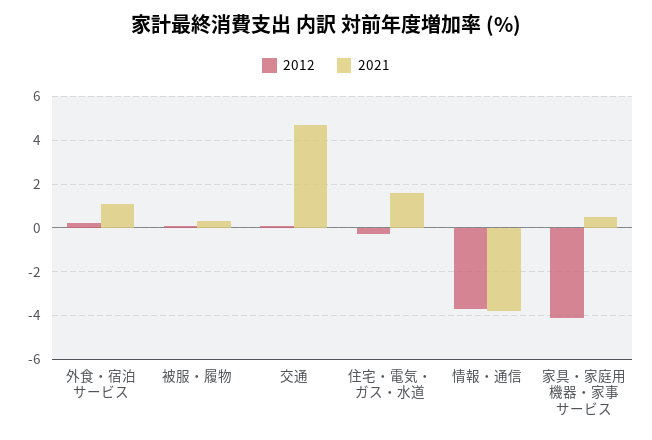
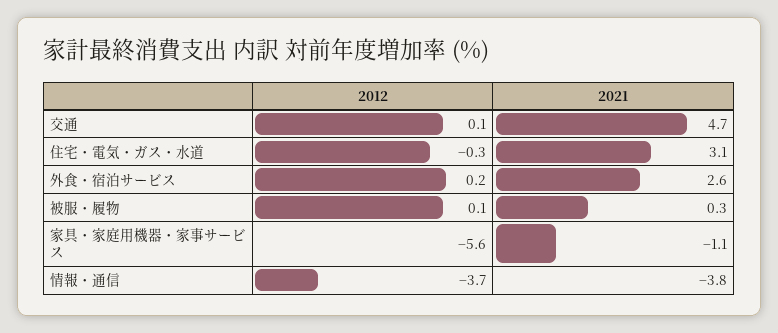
2021, 外食・宿泊サービス: 1 -> 2.6
2021, 住宅・電気・ガス・水道: 1.5 -> 3.1
2012, 家具・家庭用機器・家事サービス: -4 -> -5.6
2021, 家具・家庭用機器・家事サービス: 0.5 -> -1.1

